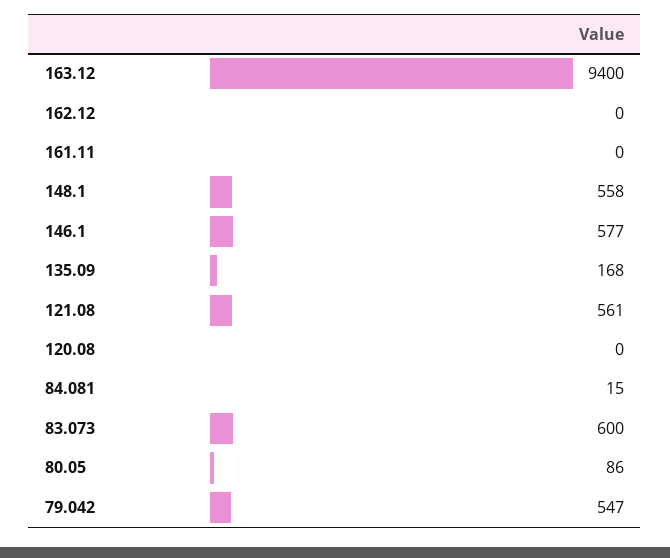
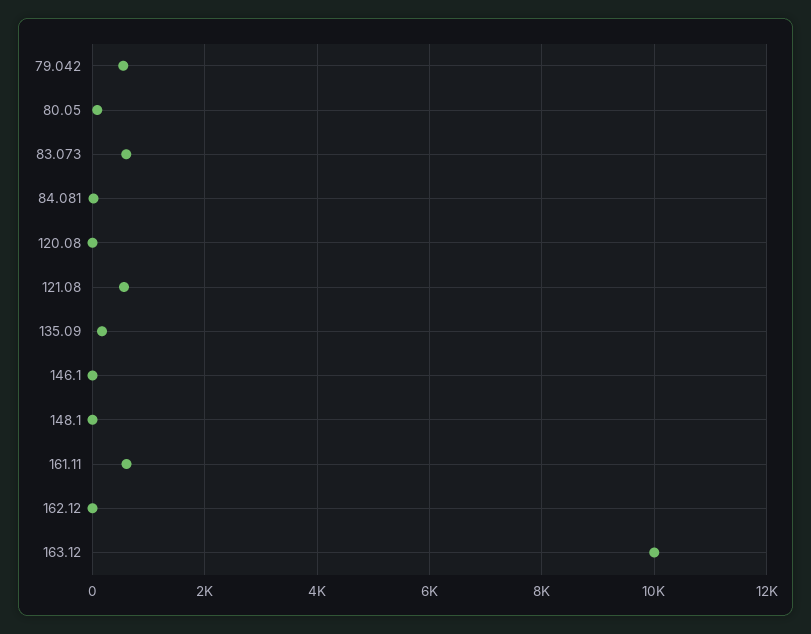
163.12: 9400 -> 10000
161.11: 0 -> 600
148.1: 558 -> 0
146.1: 577 -> 0

